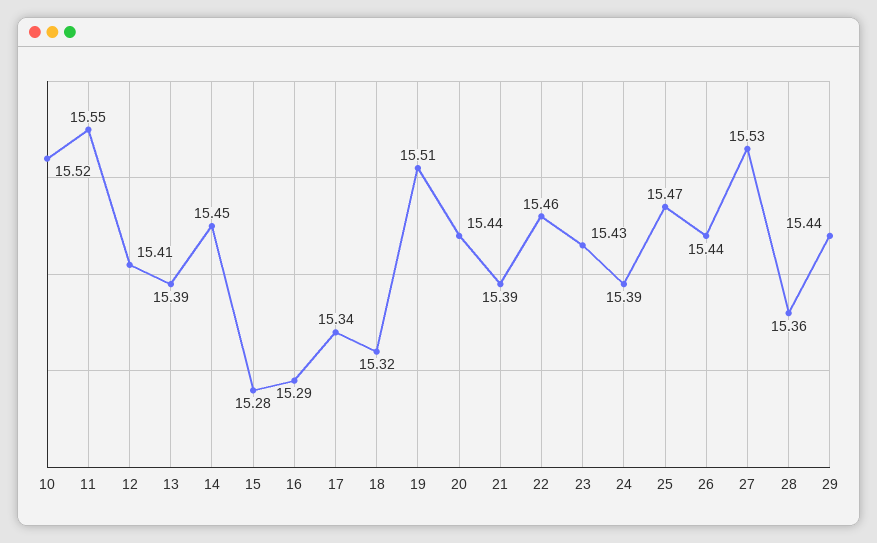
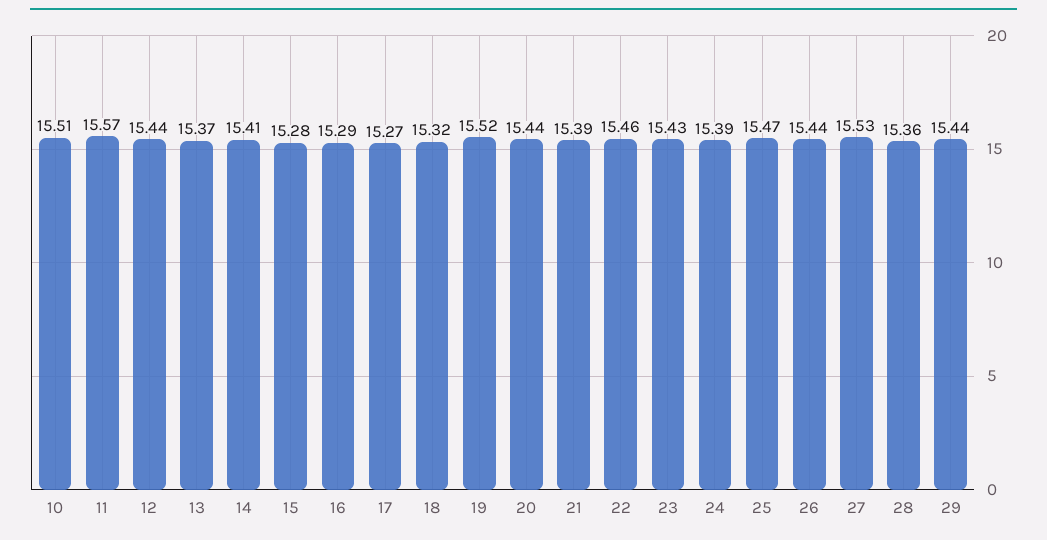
10: 15.52 -> 15.51
11: 15.55 -> 15.57
12: 15.41 -> 15.44
13: 15.39 -> 15.37
14: 15.45 -> 15.41
17: 15.34 -> 15.27
19: 15.51 -> 15.52

